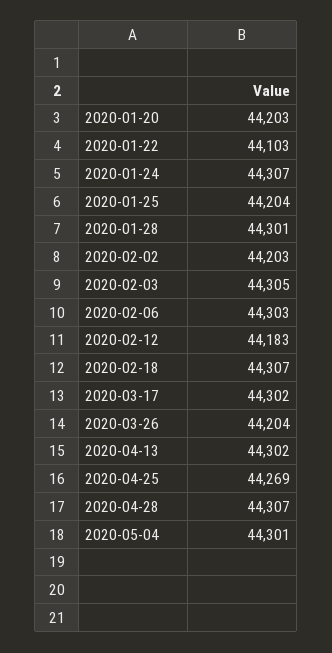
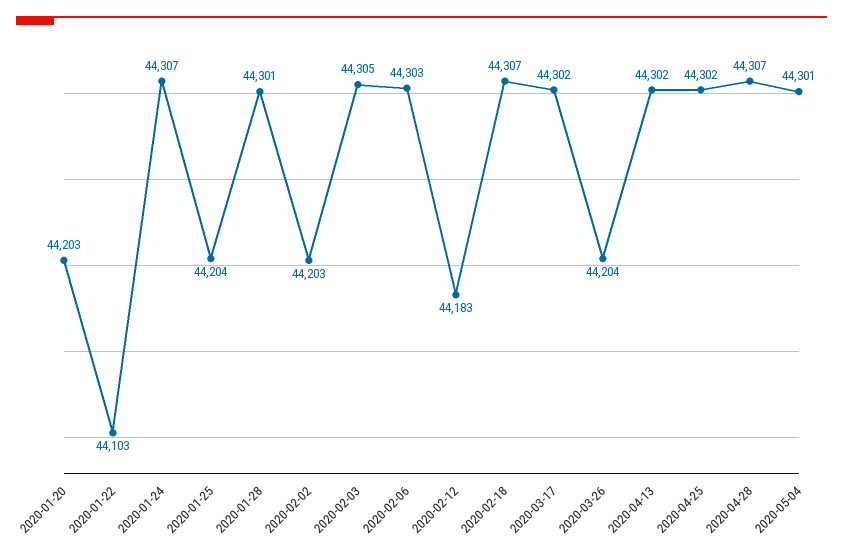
2020-04-25: 44269 -> 44302

